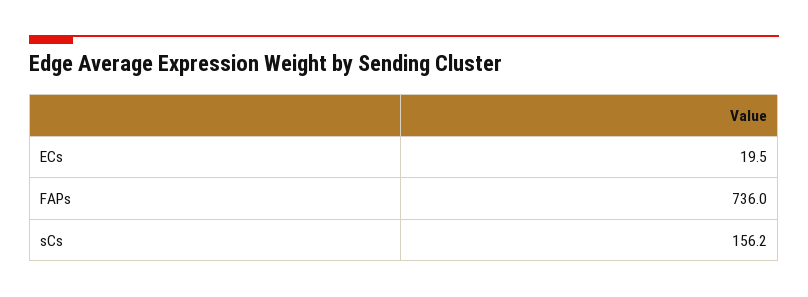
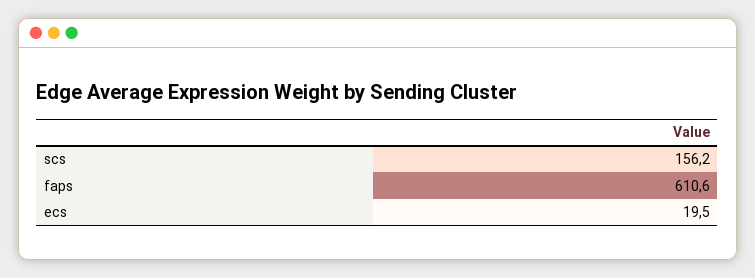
FAPs: 736 -> 610.6

